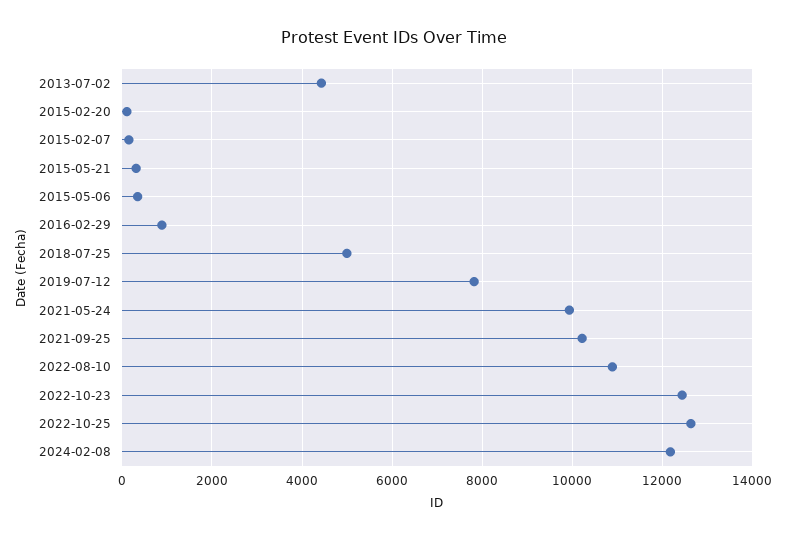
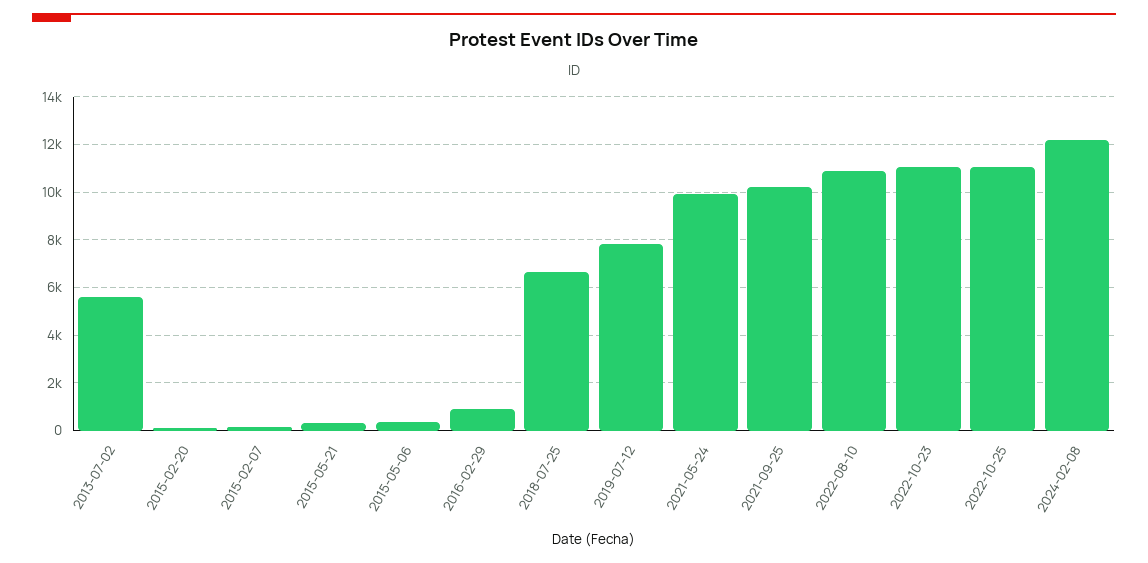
2013-07-02: 4400 -> 5500
2018-07-25: 5000 -> 6500
2022-10-23: 12400 -> 11000
2022-10-25: 12600 -> 11000

